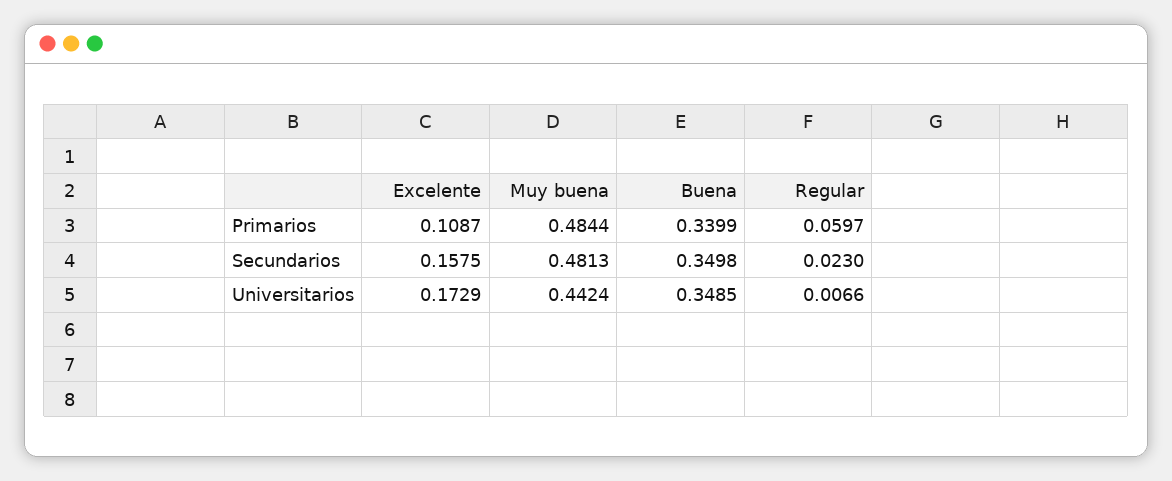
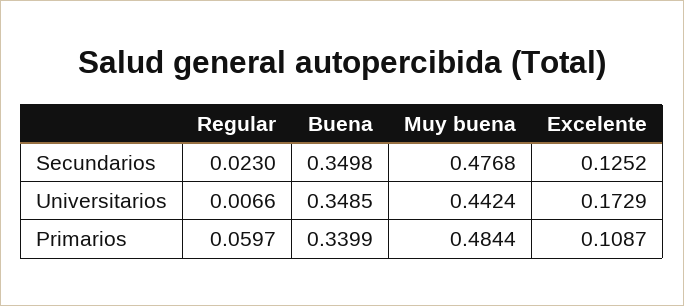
Excelente, Secundarios: 0.1575 -> 0.1252
Muy buena, Secundarios: 0.4813 -> 0.4768

